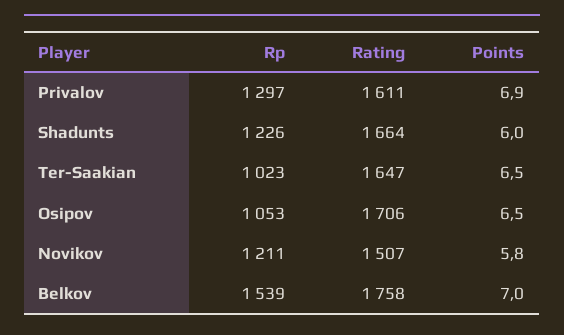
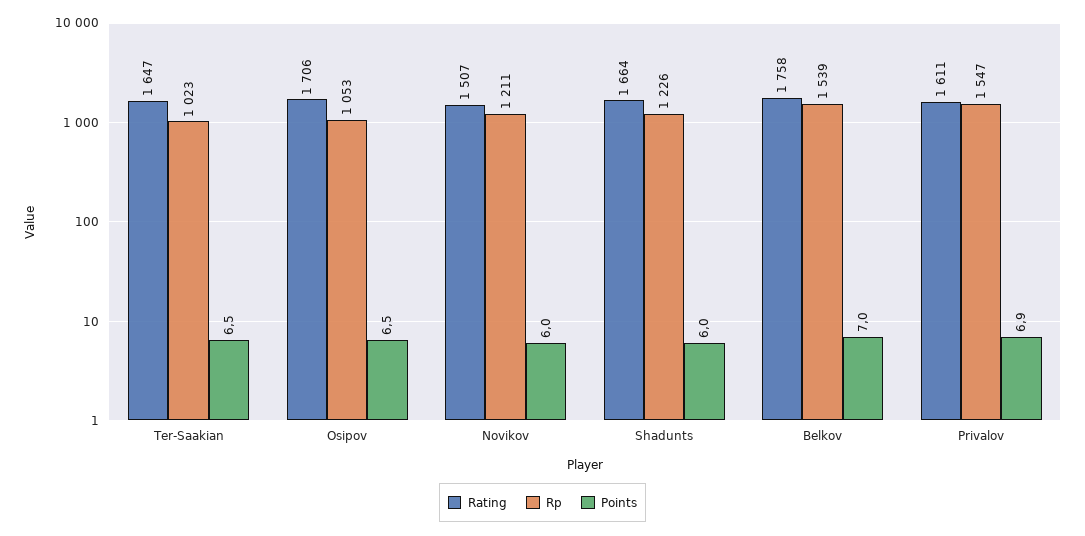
Rp, Privalov: 1297 -> 1547
Points, Novikov: 5.8 -> 6

